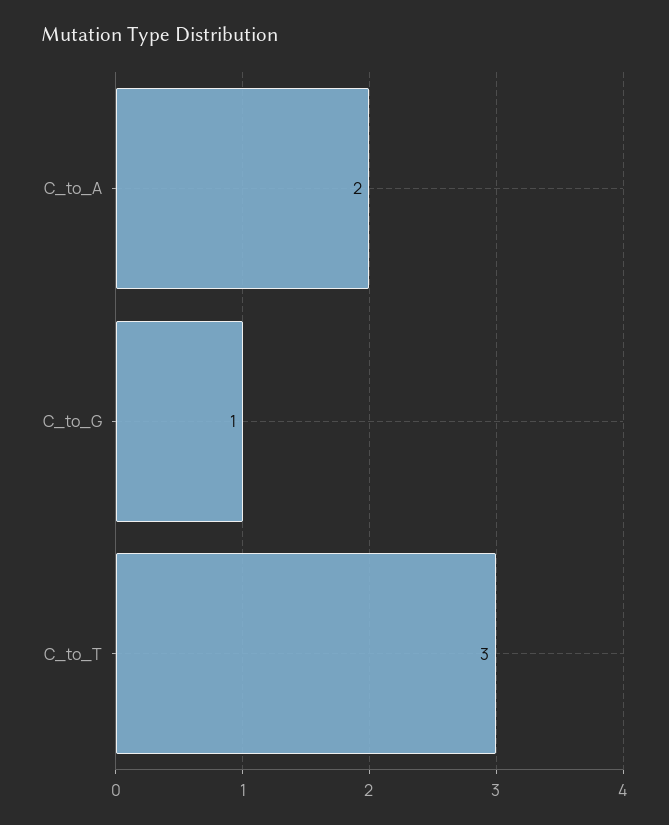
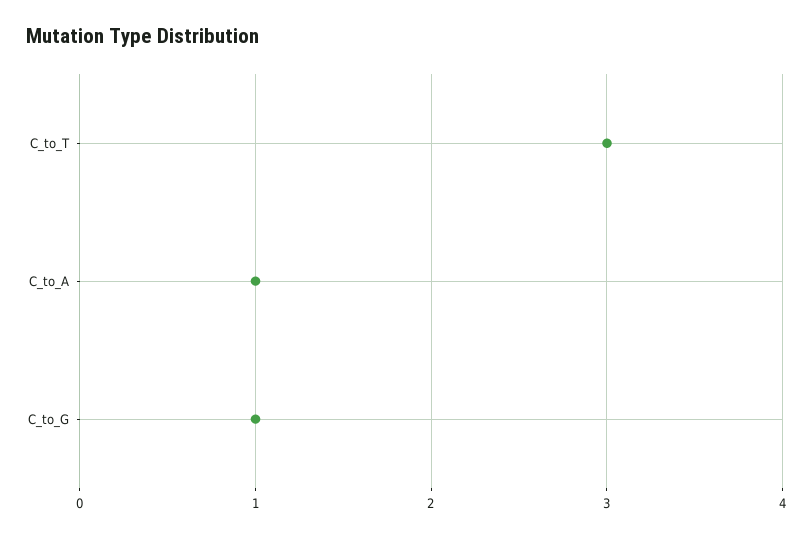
C_to_A: 2 -> 1

